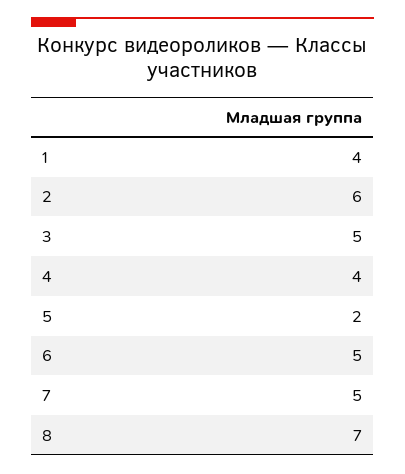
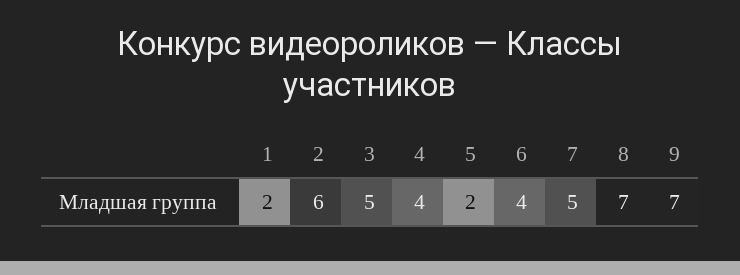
1: 4 -> 2
6: 5 -> 4
9: none -> 7

